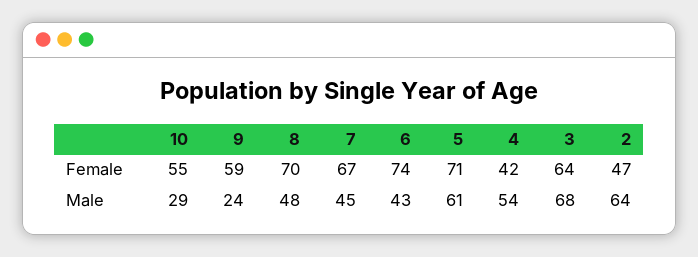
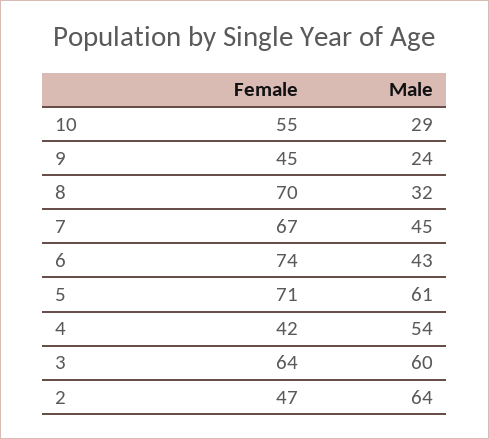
9, Female: 59 -> 45
8, Male: 48 -> 32
3, Male: 68 -> 60

